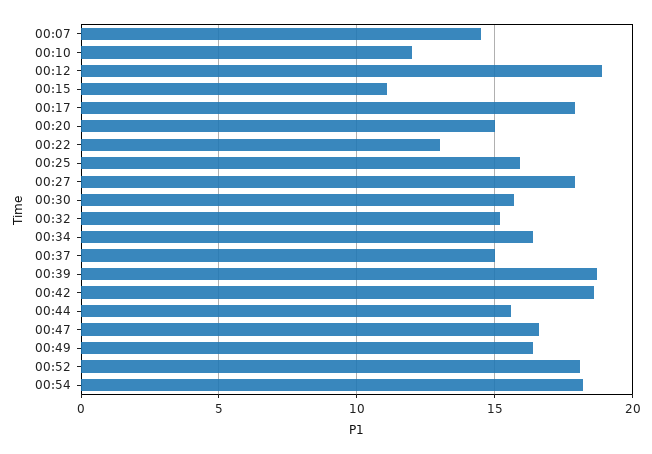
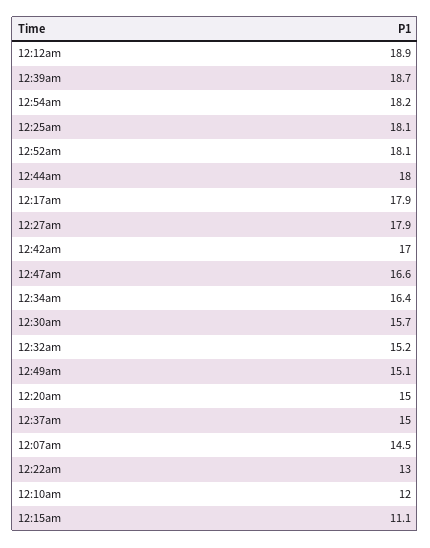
00:25: 16 -> 18.1
00:42: 18.5 -> 17
00:44: 15.5 -> 18
00:49: 16.5 -> 15.1

